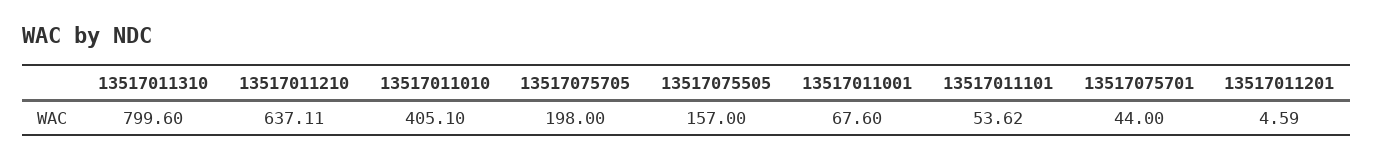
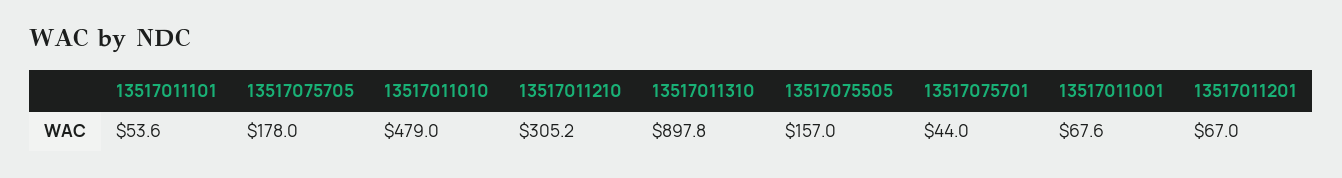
13517011310: 799.6 -> 897.8
13517011210: 637.11 -> 305.2
13517011010: 405.1 -> 479
13517075705: 198 -> 178
13517011201: 4.59 -> 67

